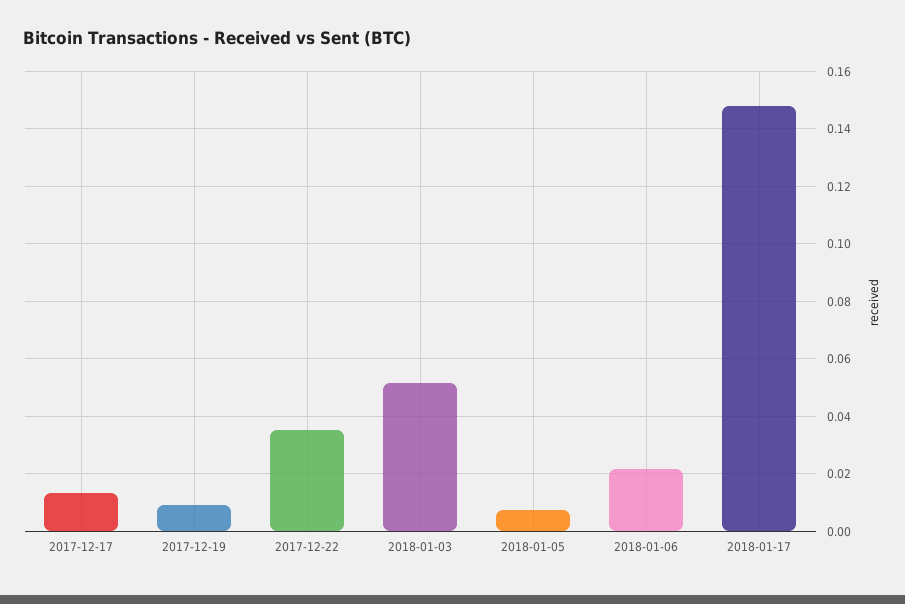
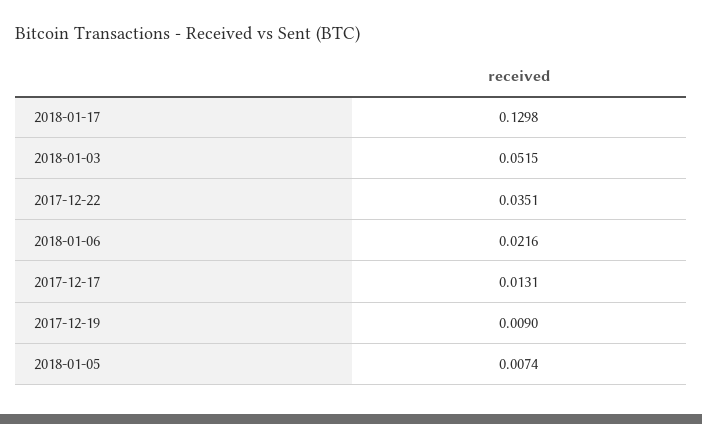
2018-01-17: 0.1475 -> 0.1298

